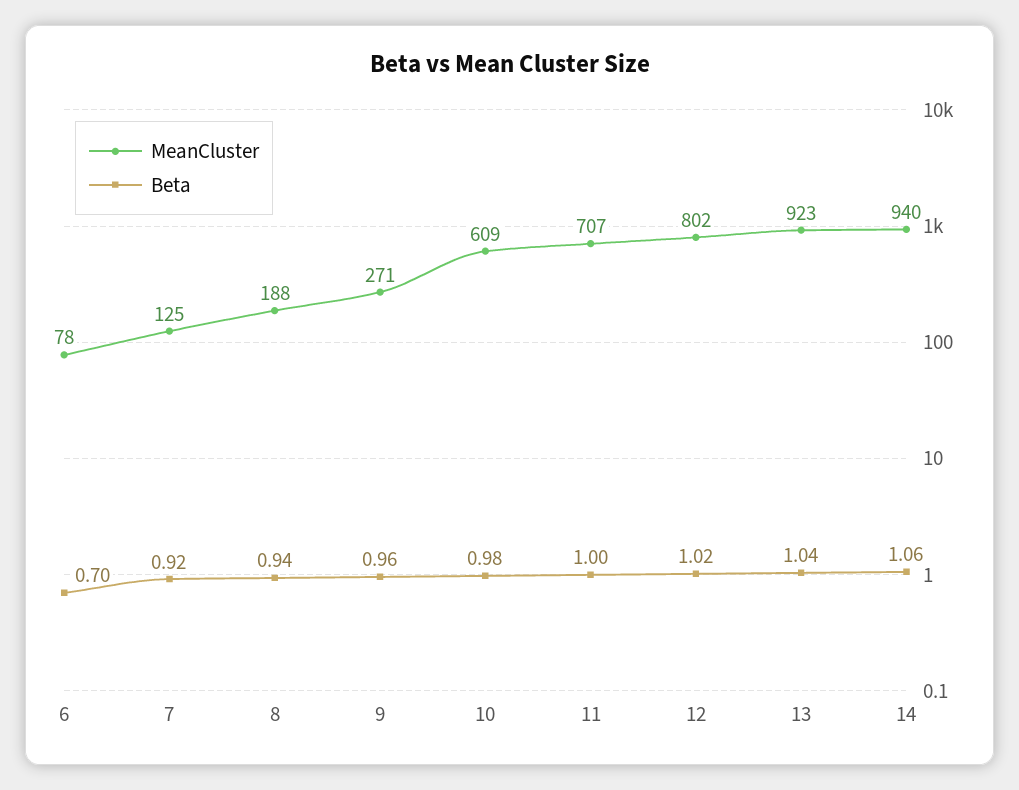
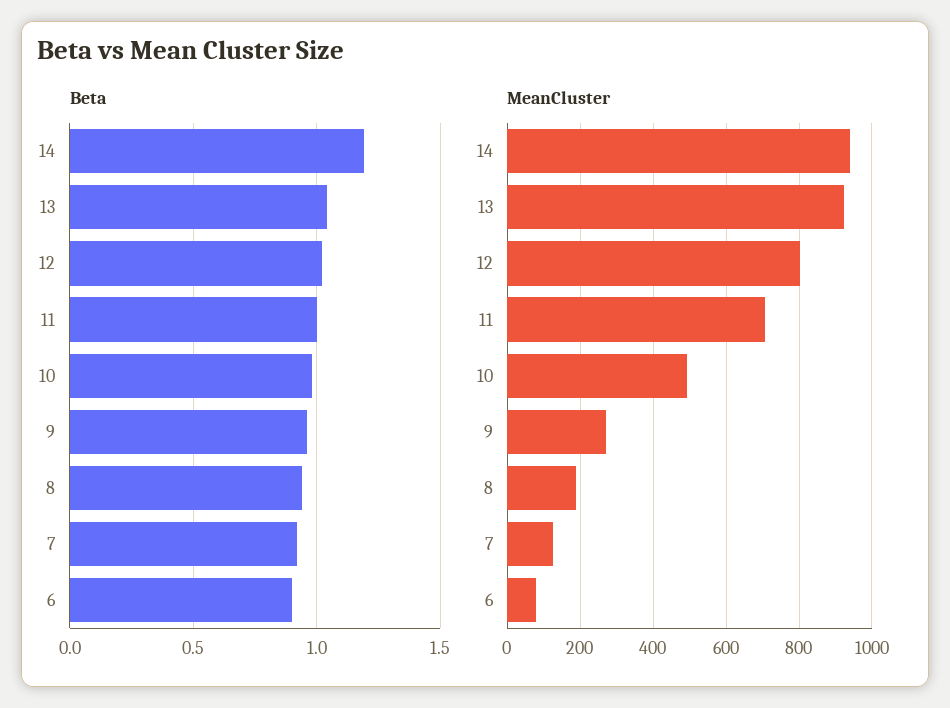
Beta, 6: 0.7 -> 0.9
MeanCluster, 10: 609 -> 500
Beta, 14: 1.06 -> 1.2

